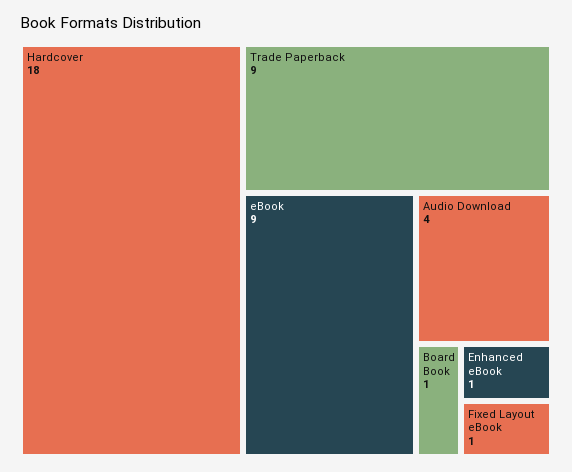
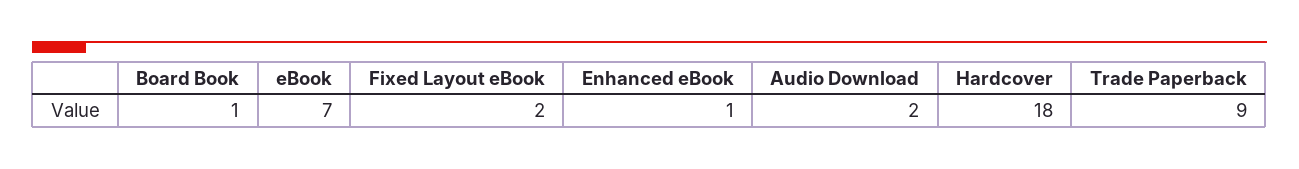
eBook: 9 -> 7
Audio Download: 4 -> 2
Fixed Layout eBook: 1 -> 2

